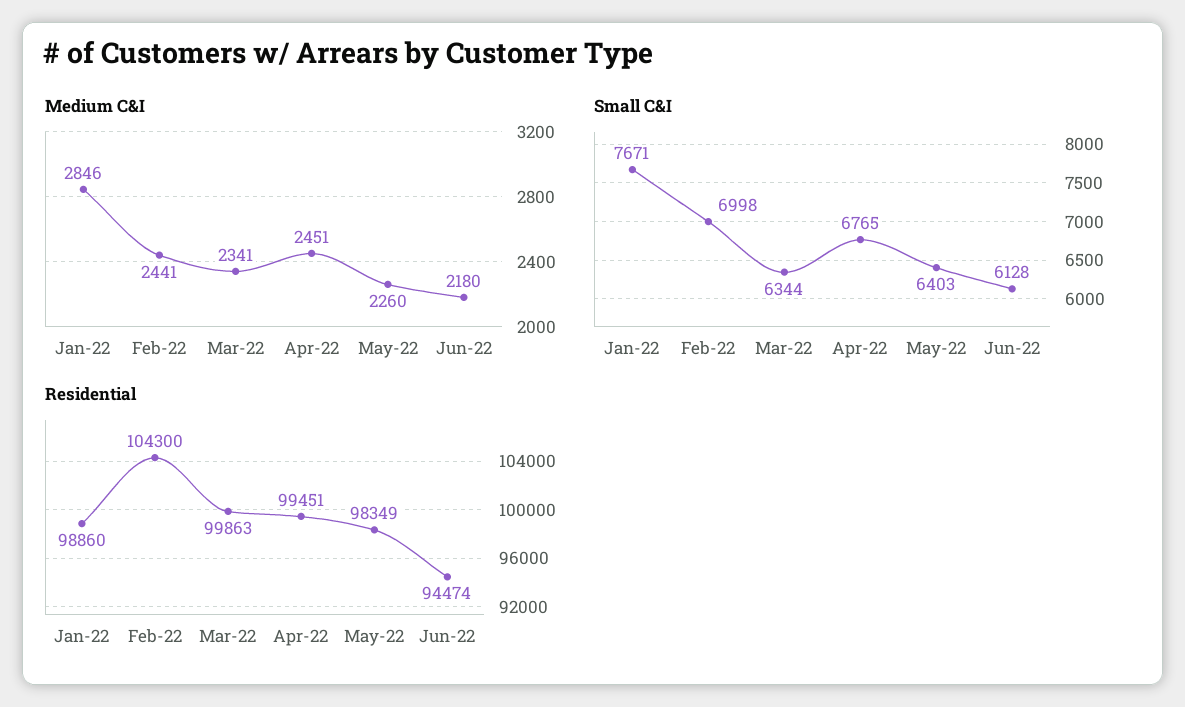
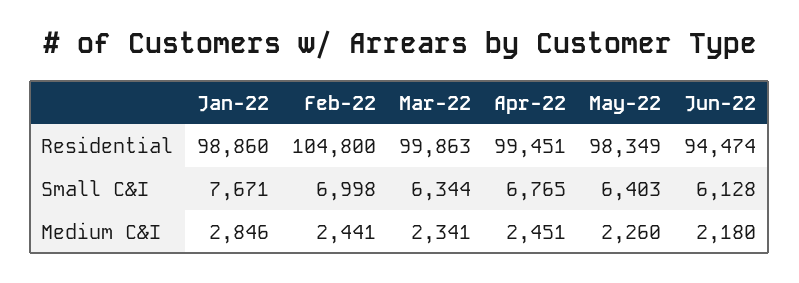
Residential, Feb-22: 104300 -> 104800

